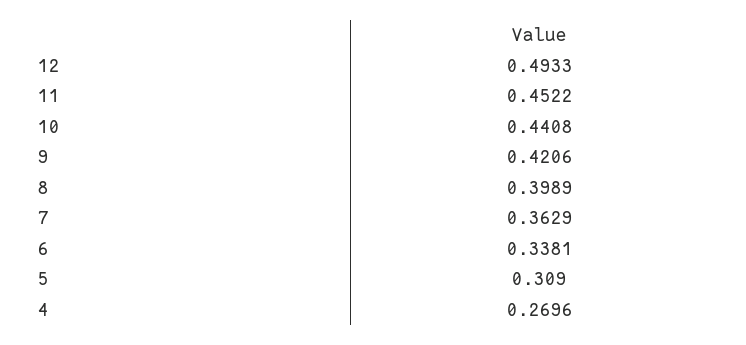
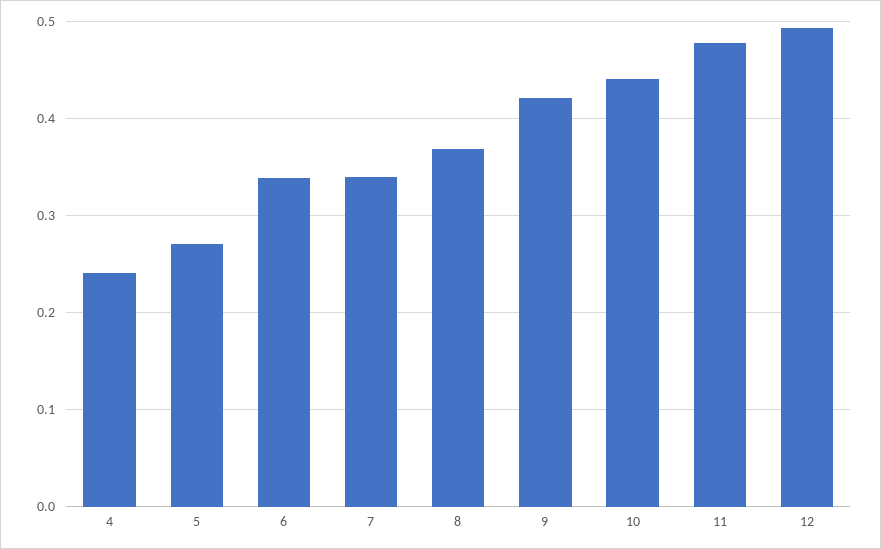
11: 0.4522 -> 0.48
8: 0.3989 -> 0.37
7: 0.3629 -> 0.34
5: 0.309 -> 0.27
4: 0.2696 -> 0.24

